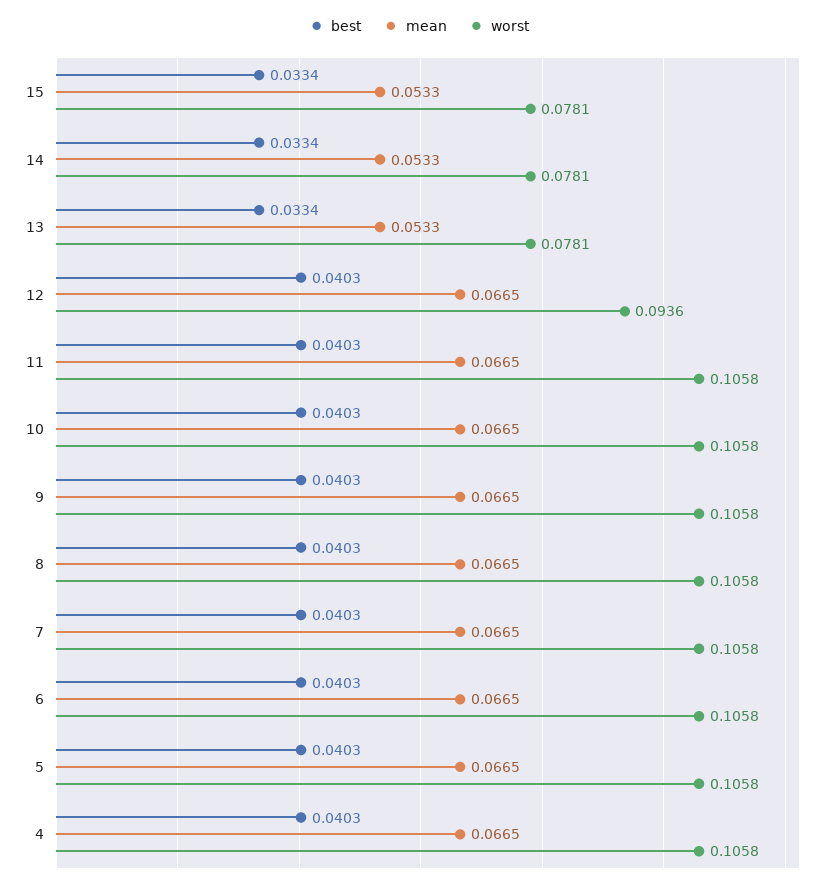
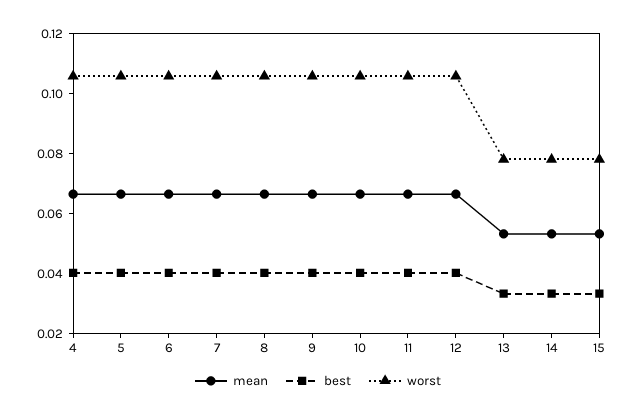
worst, 12: 0.0936 -> 0.105

